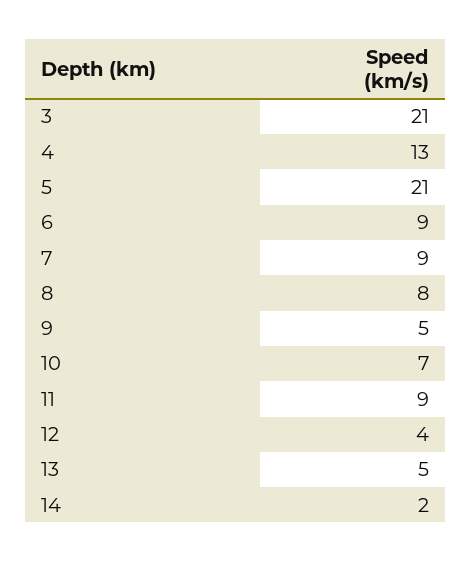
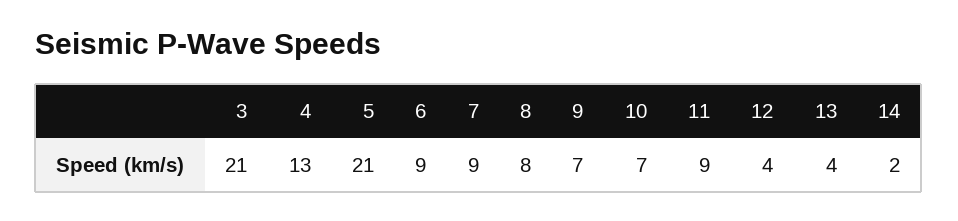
9: 5 -> 7
13: 5 -> 4

